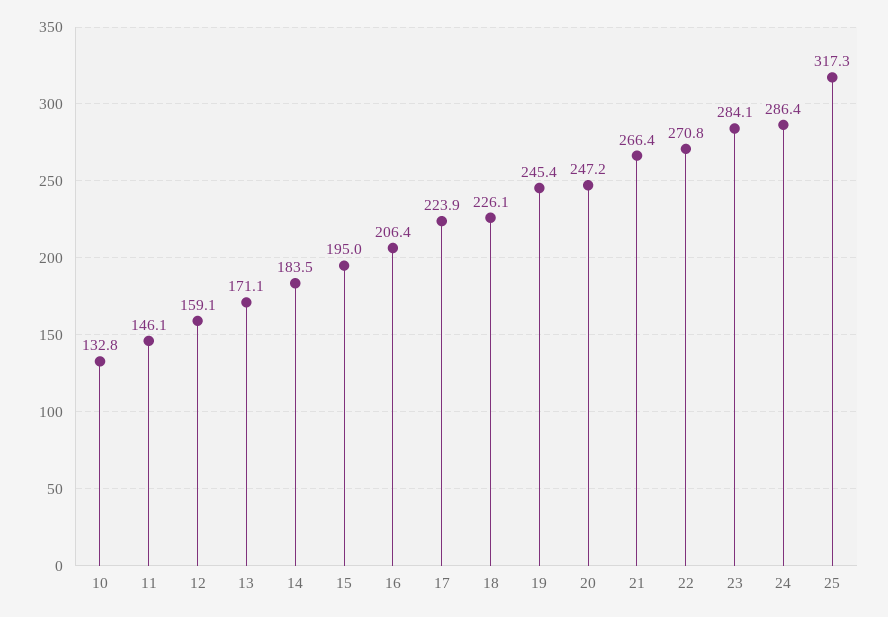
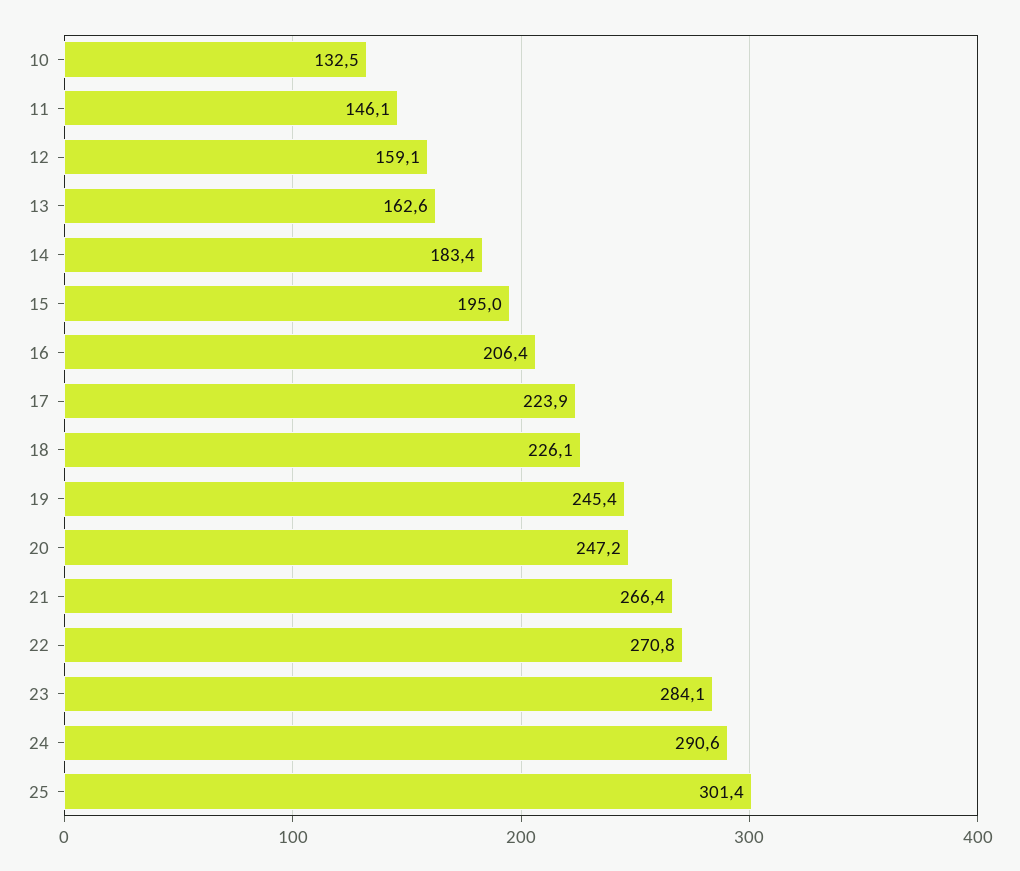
10: 132.8 -> 132.5
13: 171.1 -> 162.6
14: 183.5 -> 183.4
24: 286.4 -> 290.6
25: 317.3 -> 301.4

